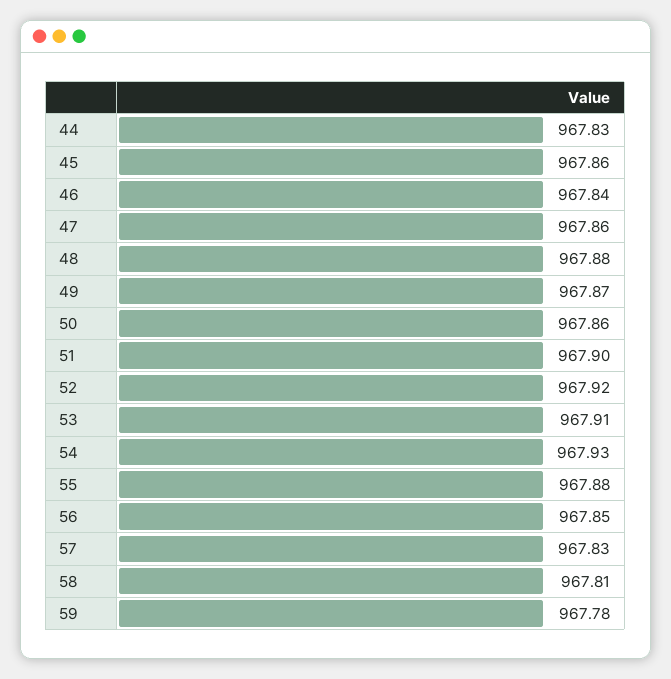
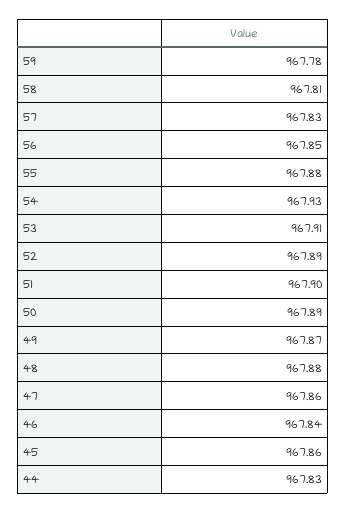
50: 967.86 -> 967.89
52: 967.92 -> 967.89

